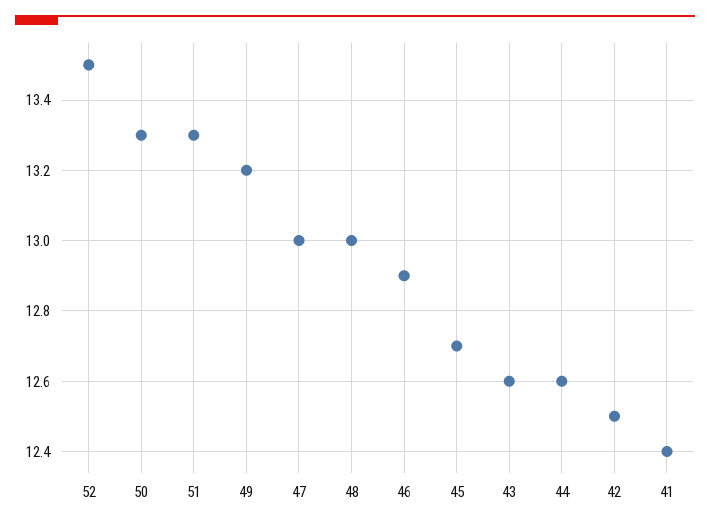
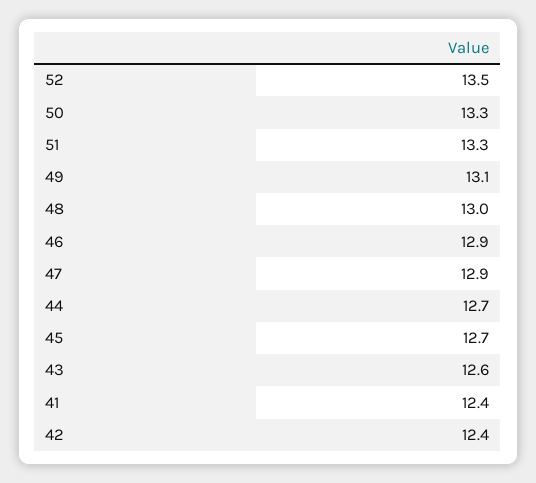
49: 13.2 -> 13.1
47: 13 -> 12.9
44: 12.6 -> 12.7
42: 12.5 -> 12.4

